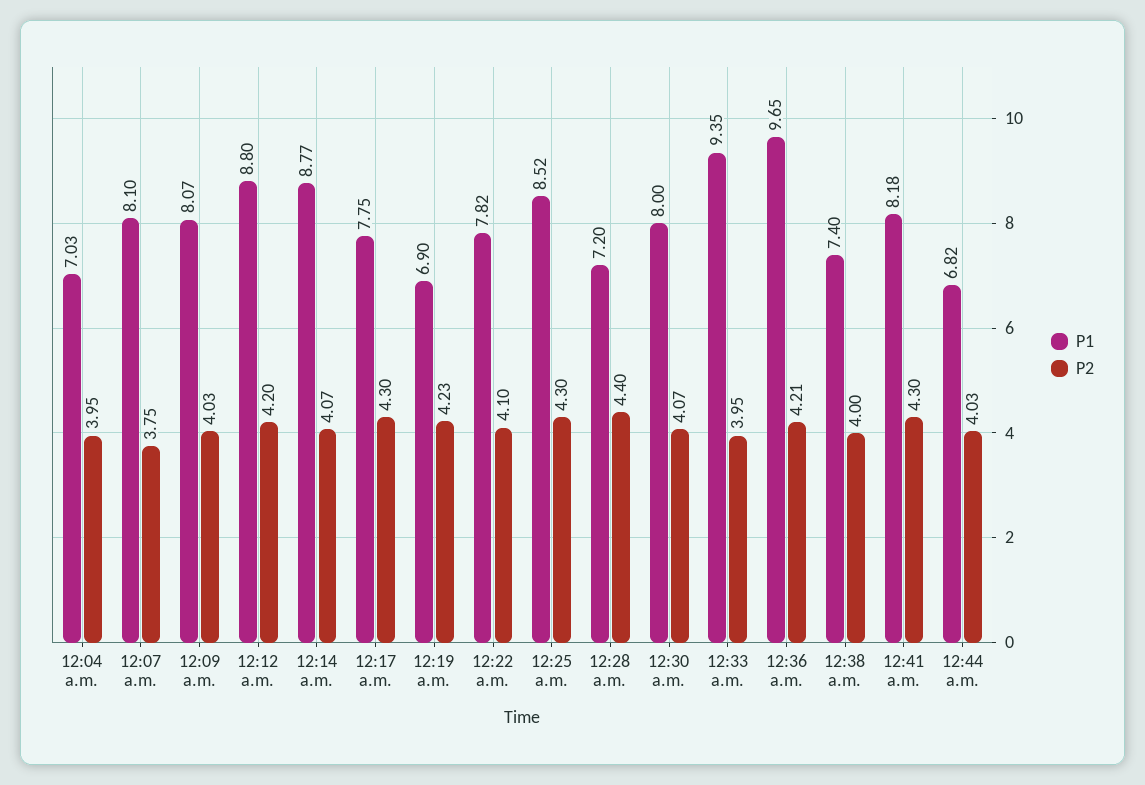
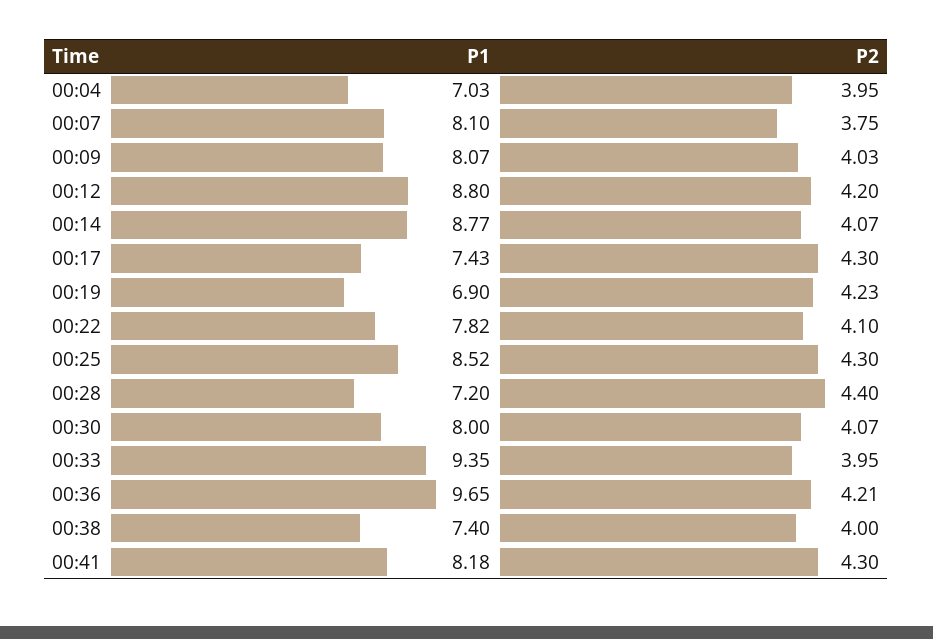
P1, 12:17 a.m.: 7.75 -> 7.43
P1, 12:44 a.m.: 6.82 -> none
P2, 12:44 a.m.: 4.03 -> none

